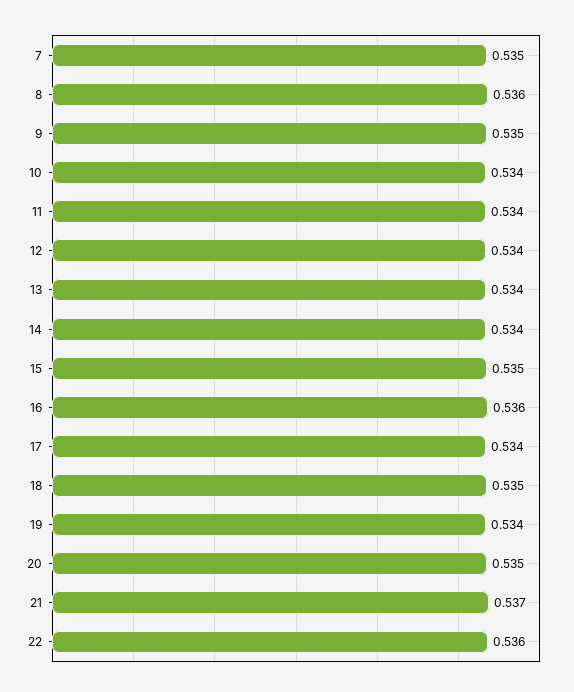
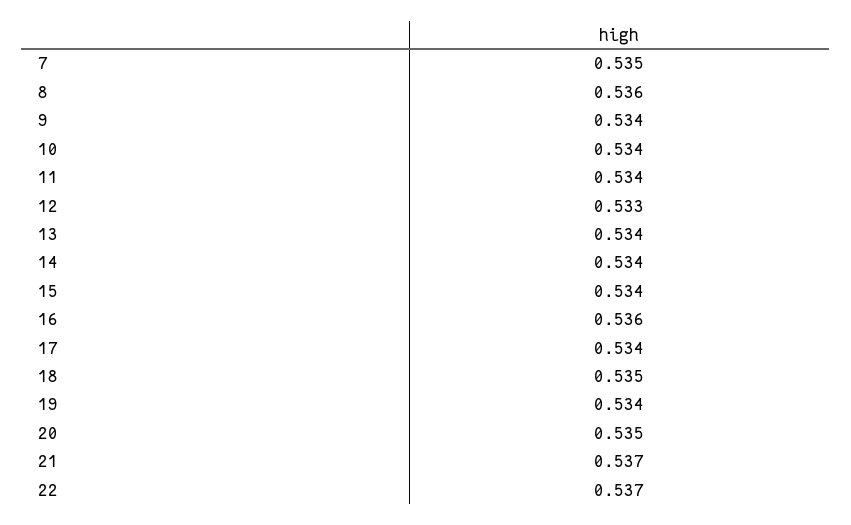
9: 0.535 -> 0.534
12: 0.534 -> 0.533
15: 0.535 -> 0.534
22: 0.536 -> 0.537

